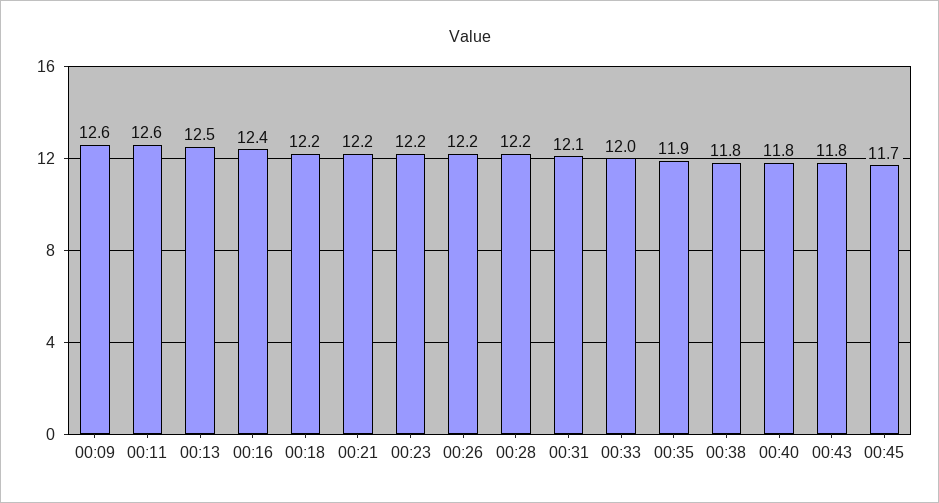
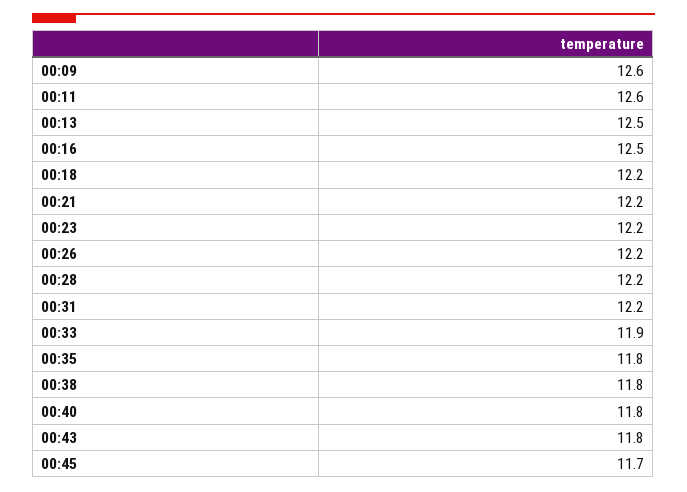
00:16: 12.4 -> 12.5
00:31: 12.1 -> 12.2
00:33: 12 -> 11.9
00:35: 11.9 -> 11.8

